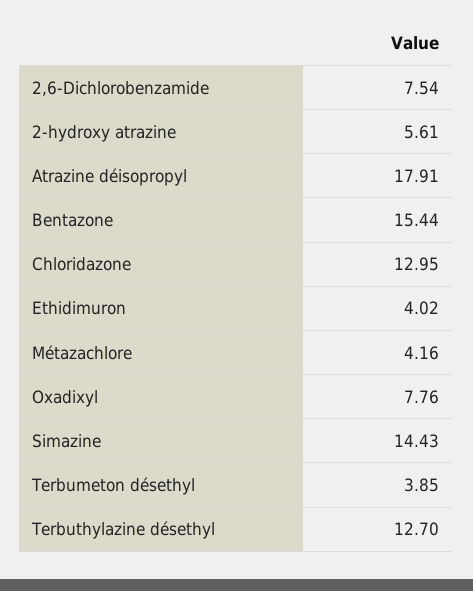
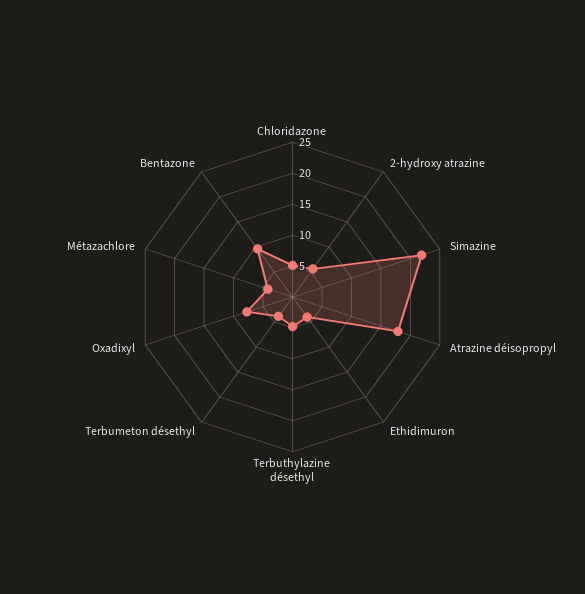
2,6-Dichlorobenzamide: 7.54 -> none
Bentazone: 15.44 -> 10
Chloridazone: 12.95 -> 5
Simazine: 14.43 -> 22.5
Terbuthylazine désethyl: 12.7 -> 5

